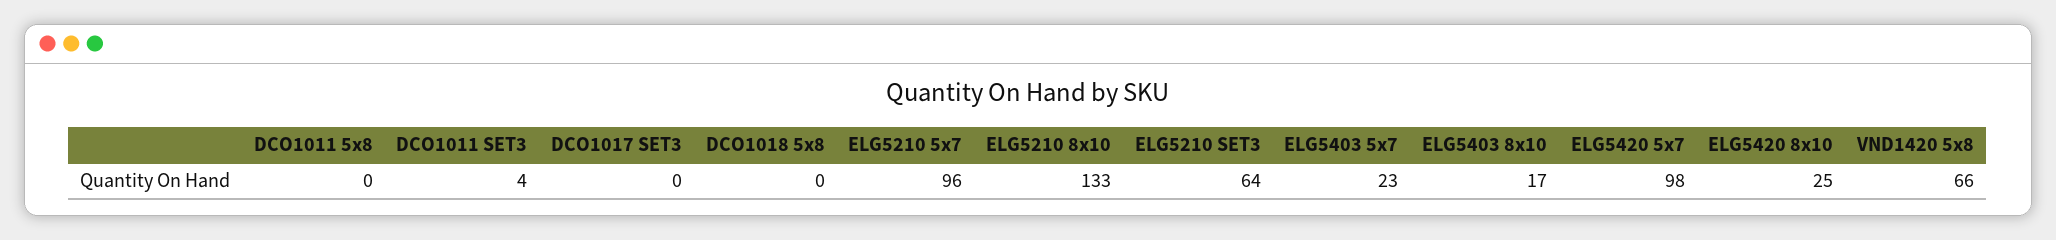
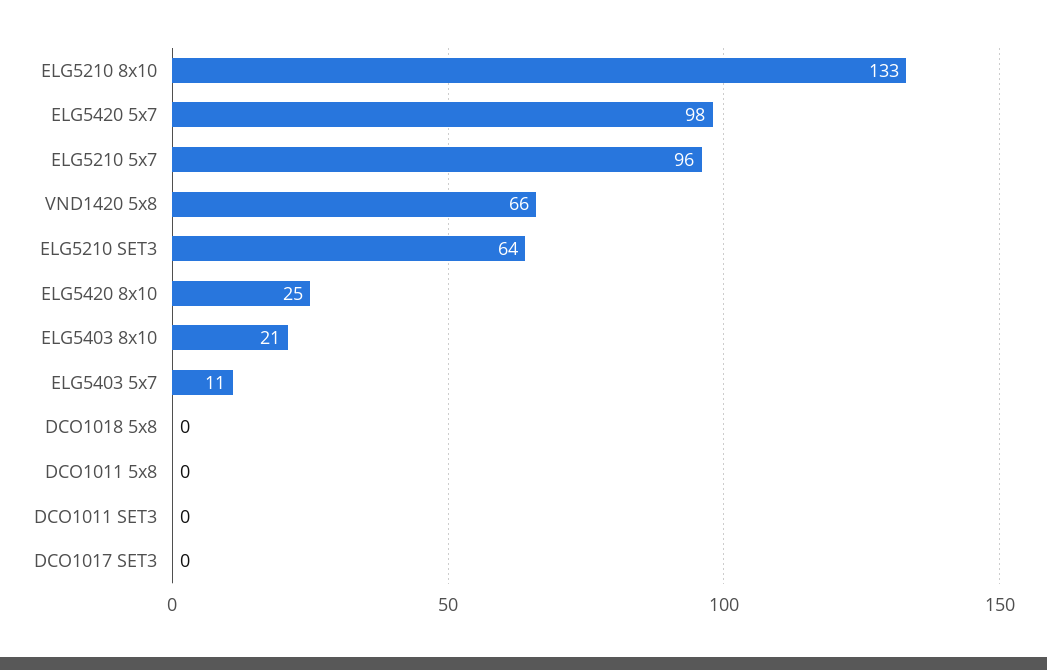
DCO1011 SET3: 4 -> 0
ELG5403 5x7: 23 -> 11
ELG5403 8x10: 17 -> 21

